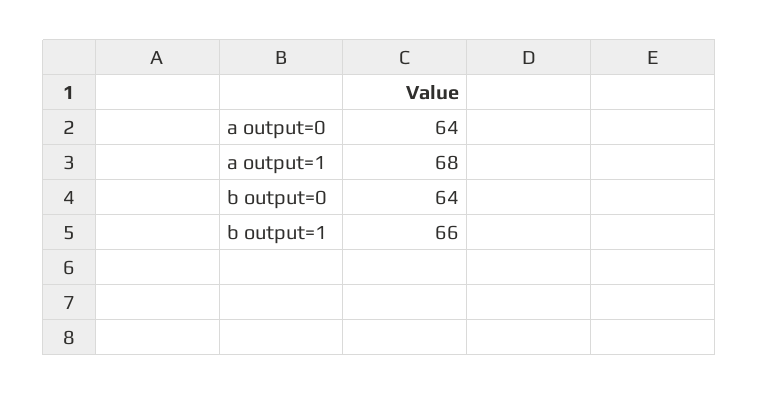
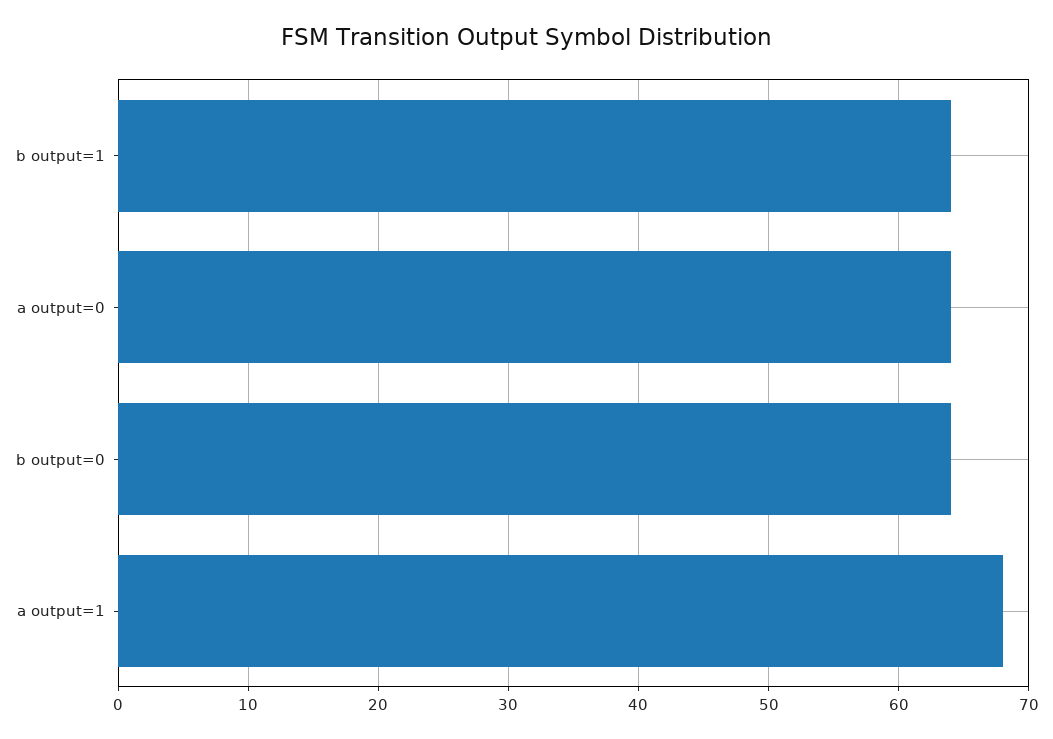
b output=1: 66 -> 64

